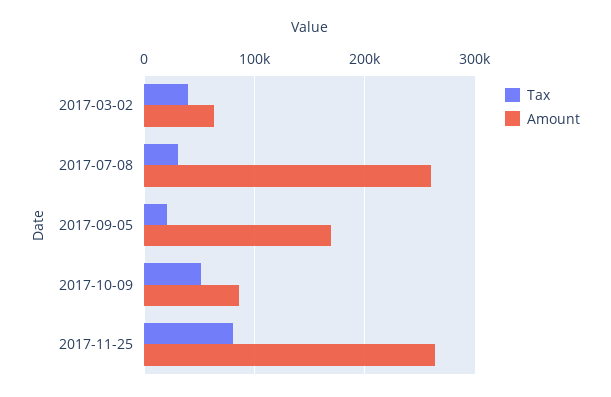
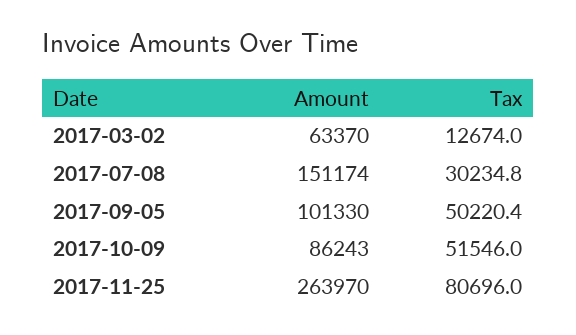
Tax, 2017-03-02: 40000 -> 12674
Amount, 2017-07-08: 260000 -> 151174
Tax, 2017-09-05: 20000 -> 50220.4
Amount, 2017-09-05: 170000 -> 101330

